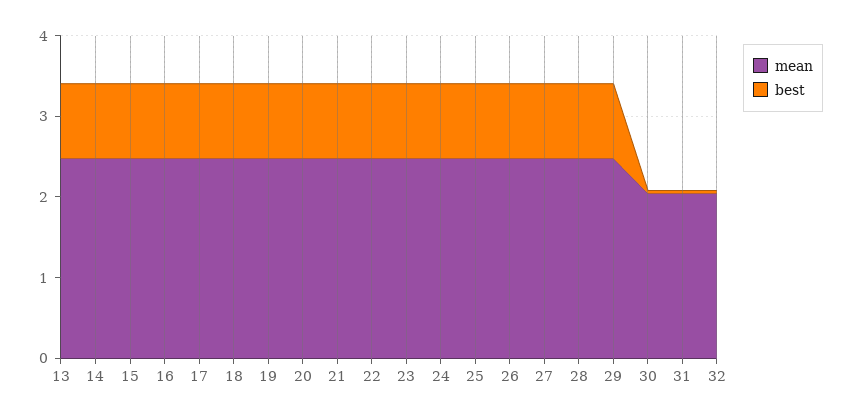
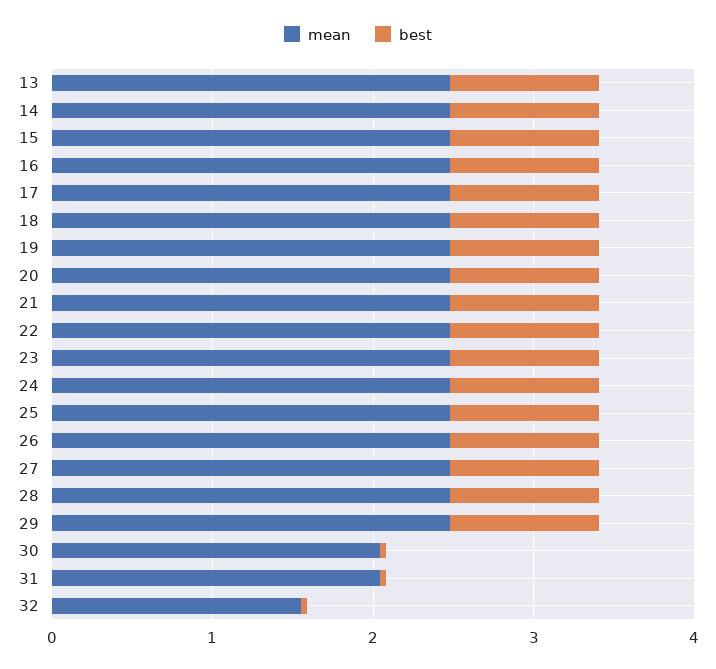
mean, 32: 2 -> 1.6

